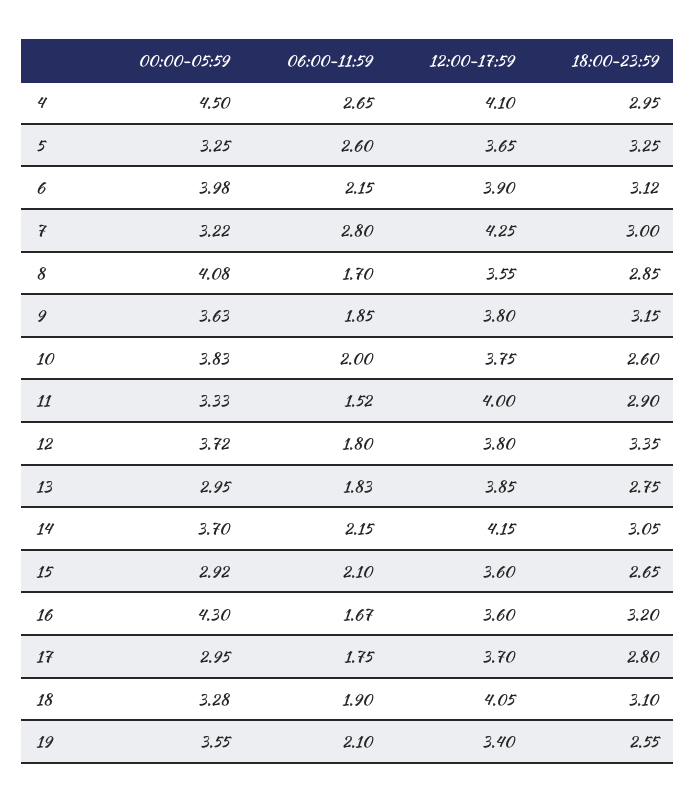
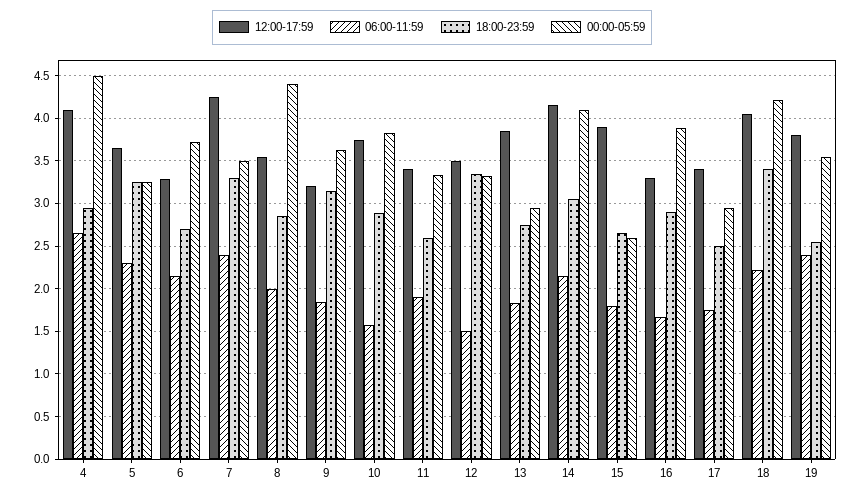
06:00-11:59, 5: 2.6 -> 2.3
00:00-05:59, 6: 3.98 -> 3.7
12:00-17:59, 6: 3.9 -> 3.3
18:00-23:59, 6: 3.12 -> 2.7
00:00-05:59, 7: 3.22 -> 3.5
06:00-11:59, 7: 2.8 -> 2.4
18:00-23:59, 7: 3 -> 3.3
00:00-05:59, 8: 4.08 -> 4.4
06:00-11:59, 8: 1.7 -> 2
12:00-17:59, 9: 3.8 -> 3.2
06:00-11:59, 10: 2 -> 1.6
18:00-23:59, 10: 2.6 -> 2.9
06:00-11:59, 11: 1.52 -> 1.9
12:00-17:59, 11: 4 -> 3.4
18:00-23:59, 11: 2.9 -> 2.6
00:00-05:59, 12: 3.72 -> 3.3
06:00-11:59, 12: 1.8 -> 1.5
12:00-17:59, 12: 3.8 -> 3.5
00:00-05:59, 14: 3.7 -> 4.1
00:00-05:59, 15: 2.92 -> 2.6
06:00-11:59, 15: 2.1 -> 1.8
12:00-17:59, 15: 3.6 -> 3.9
00:00-05:59, 16: 4.3 -> 3.9
12:00-17:59, 16: 3.6 -> 3.3
18:00-23:59, 16: 3.2 -> 2.9
12:00-17:59, 17: 3.7 -> 3.4
18:00-23:59, 17: 2.8 -> 2.5
00:00-05:59, 18: 3.28 -> 4.2
06:00-11:59, 18: 1.9 -> 2.2
18:00-23:59, 18: 3.1 -> 3.4
06:00-11:59, 19: 2.1 -> 2.4
12:00-17:59, 19: 3.4 -> 3.8

